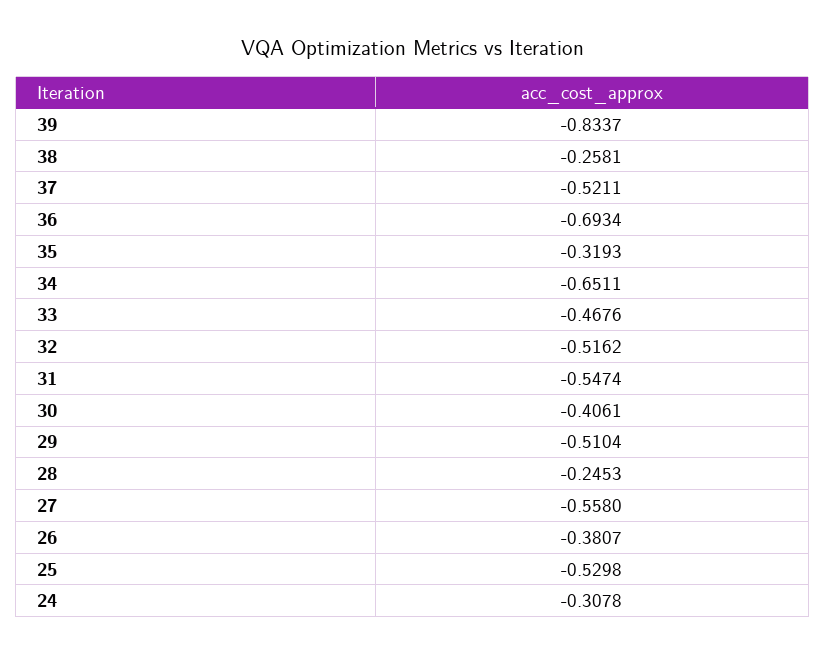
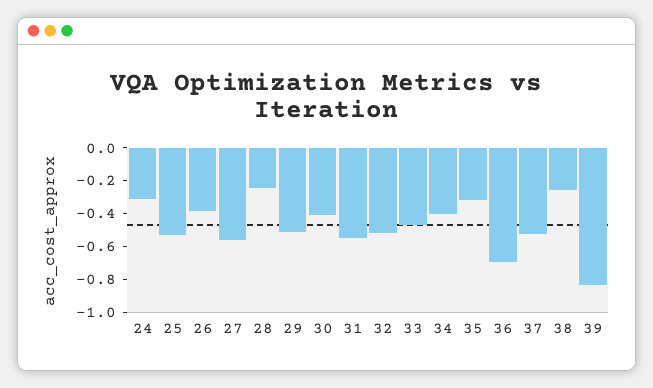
34: -0.6511 -> -0.4

